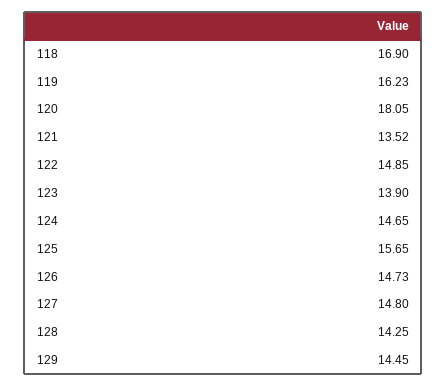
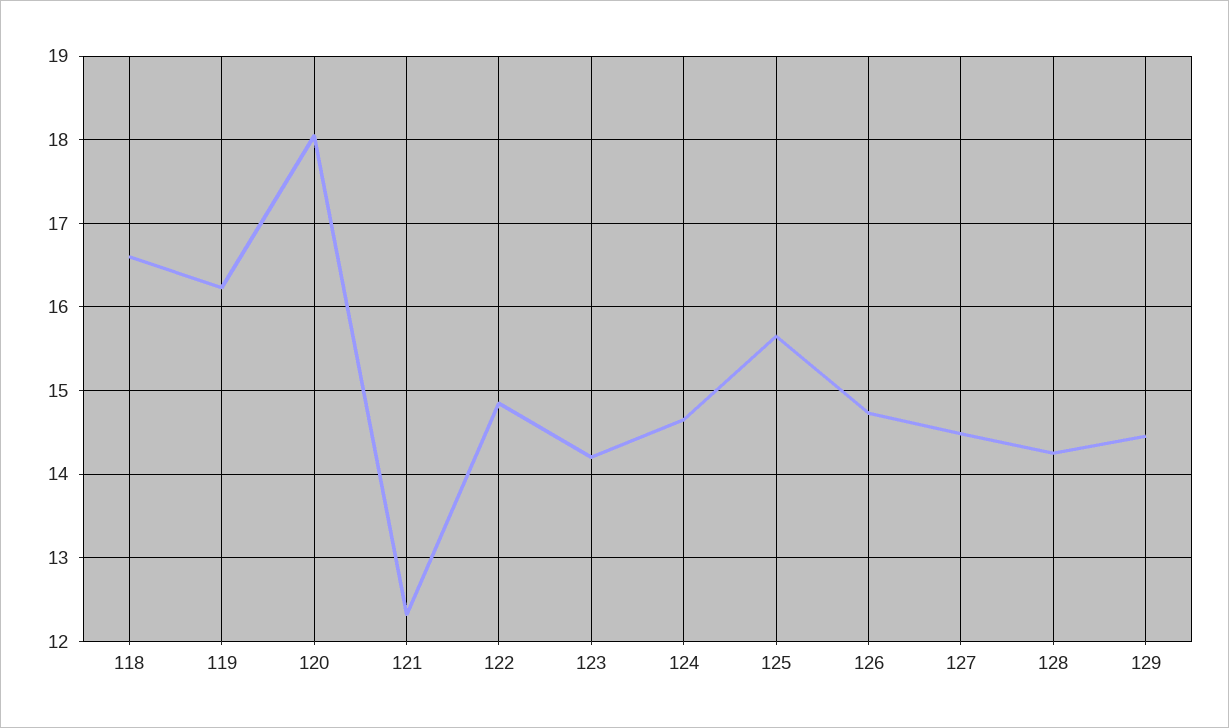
118: 16.9 -> 16.6
121: 13.52 -> 12.3
123: 13.9 -> 14.2
127: 14.8 -> 14.5

